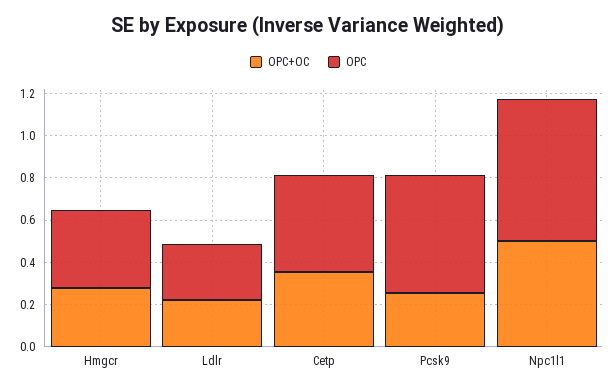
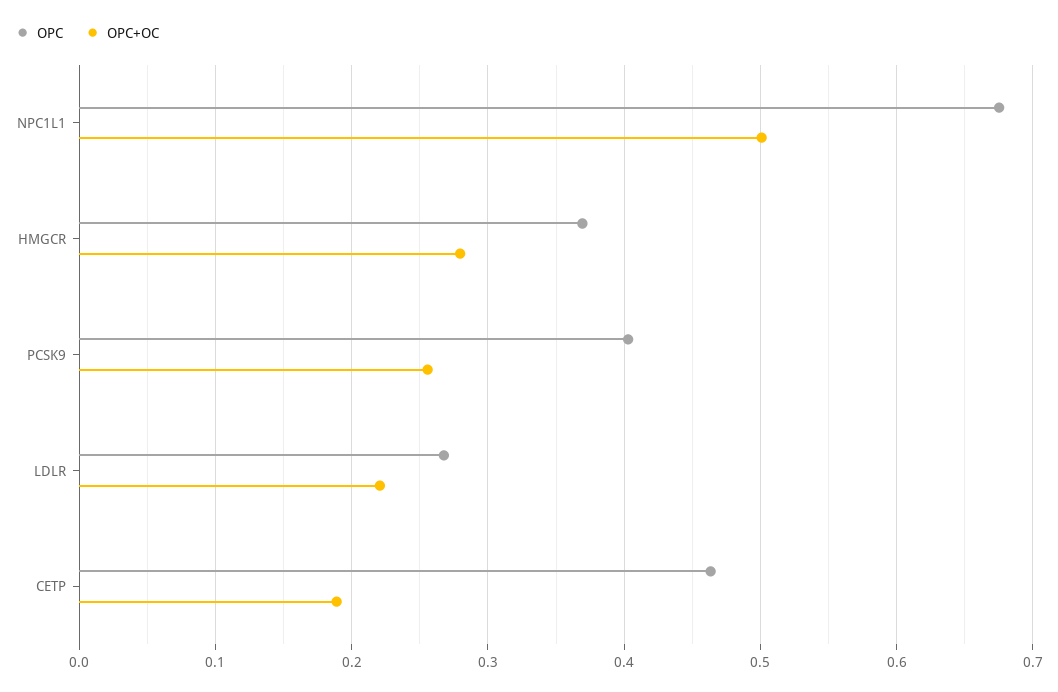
OPC+OC, Cetp: 0.35 -> 0.19
OPC, Pcsk9: 0.55 -> 0.4

